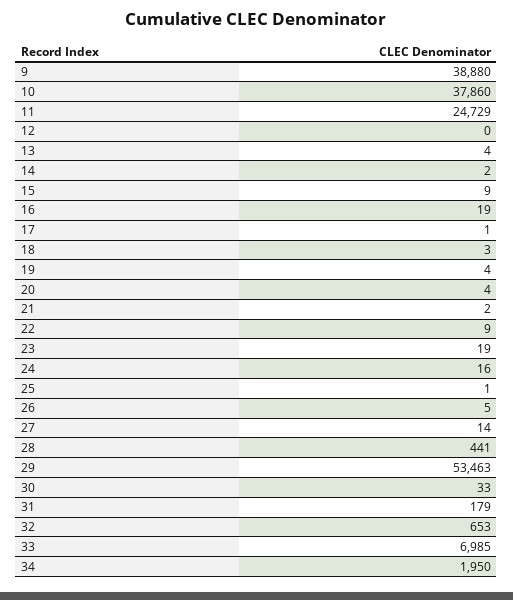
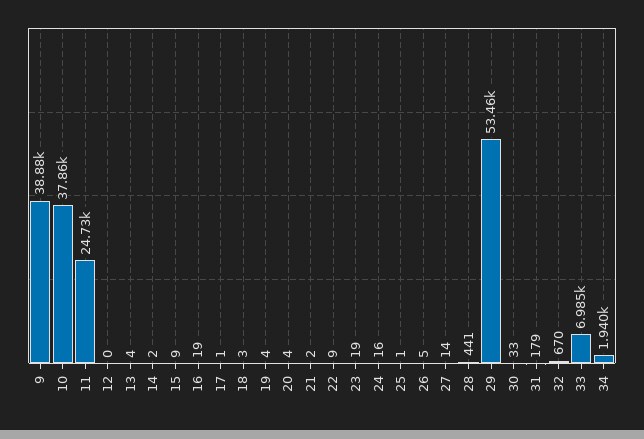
32: 653 -> 670
34: 1950 -> 1940

